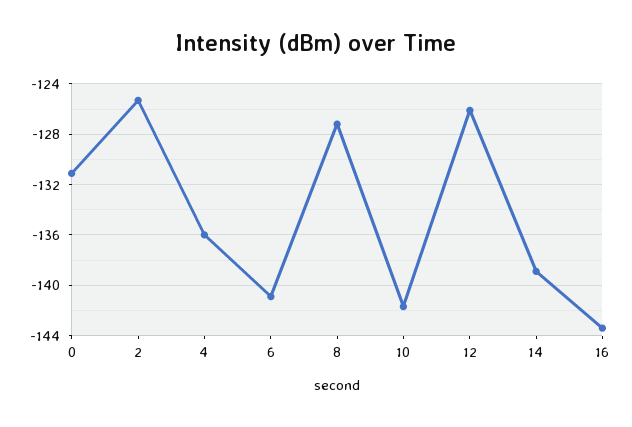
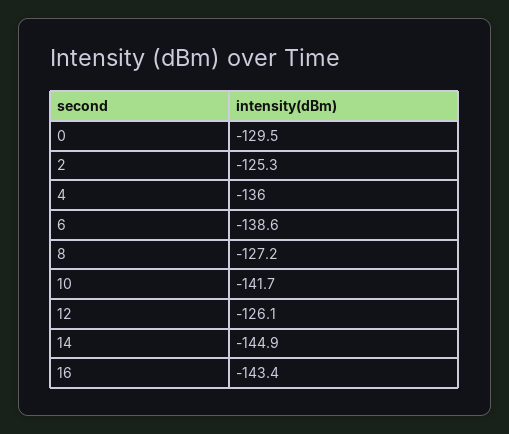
0: -131 -> -129.5
6: -141 -> -138.6
14: -139 -> -144.9

